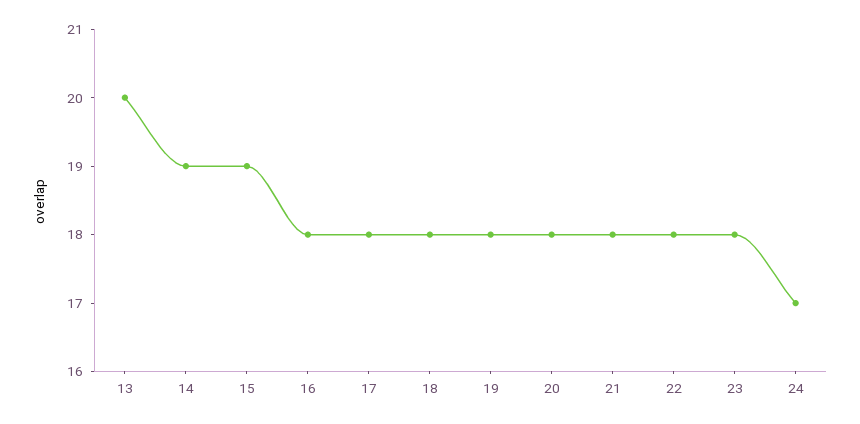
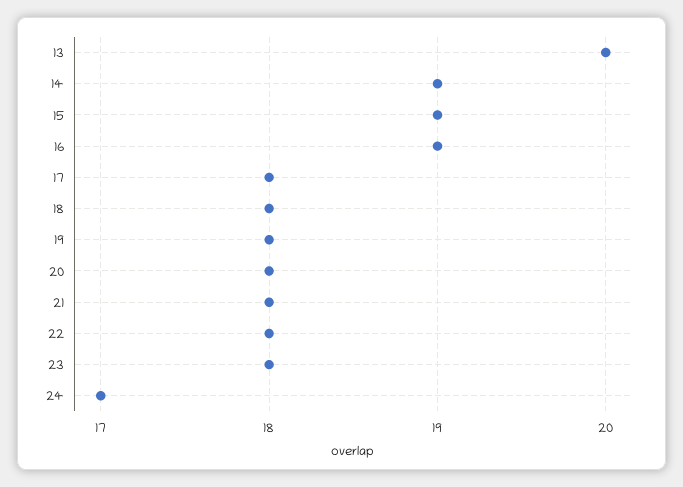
16: 18 -> 19

